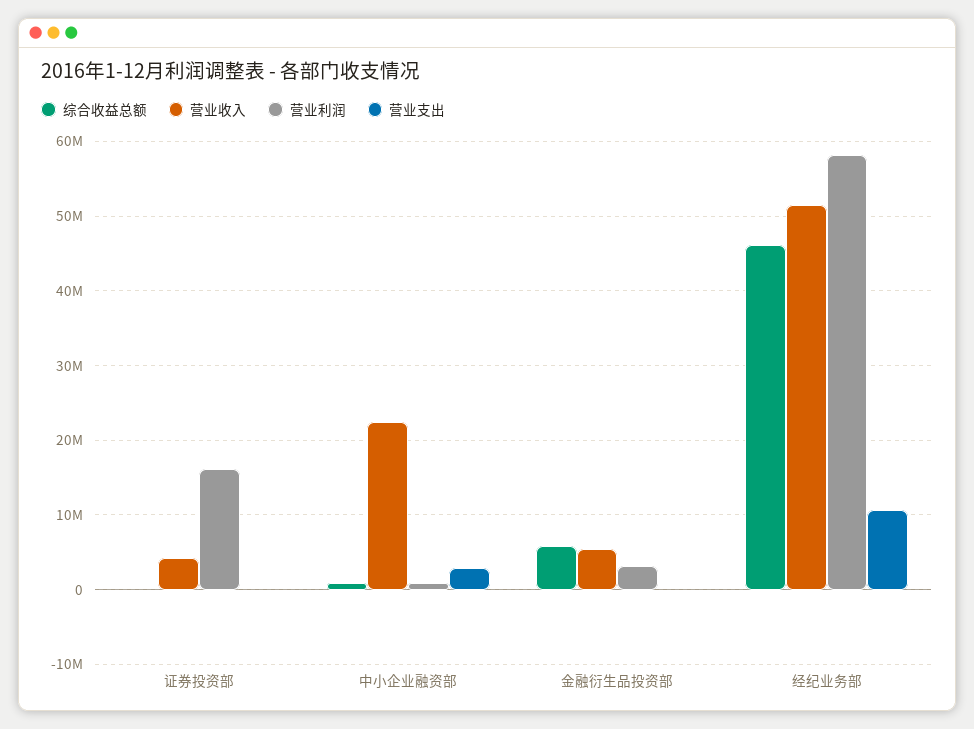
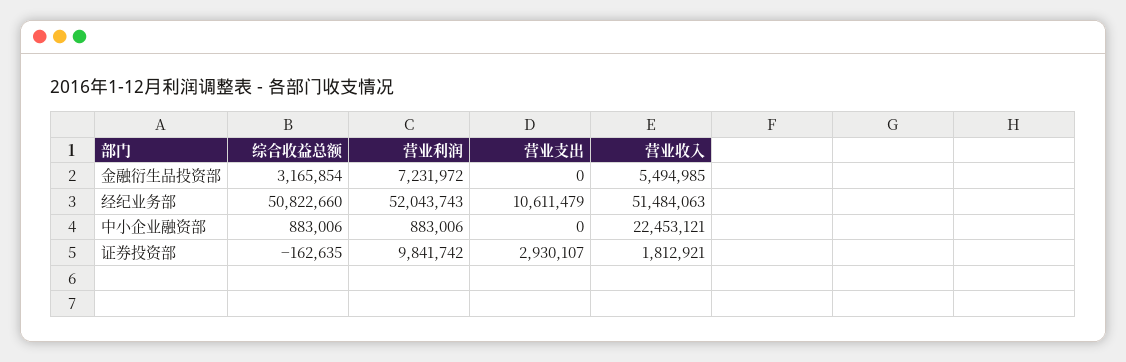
营业收入, 证券投资部: 4000000 -> 1812921
营业利润, 证券投资部: 16000000 -> 9841742
营业支出, 证券投资部: 0 -> 2930107
营业支出, 中小企业融资部: 3000000 -> 0
综合收益总额, 金融衍生品投资部: 6000000 -> 3165854
营业利润, 金融衍生品投资部: 3000000 -> 7231972
综合收益总额, 经纪业务部: 46000000 -> 50822660
营业利润, 经纪业务部: 58000000 -> 52043743

